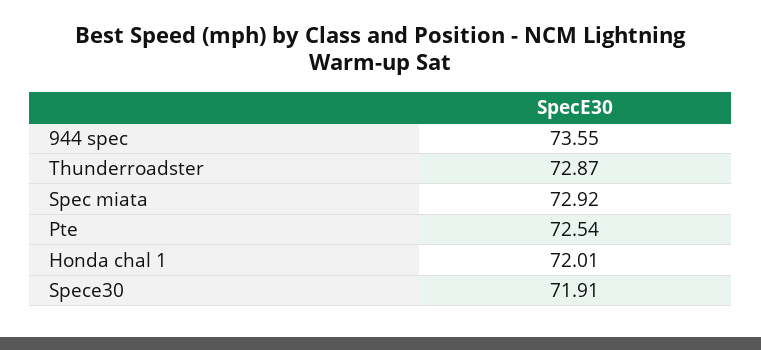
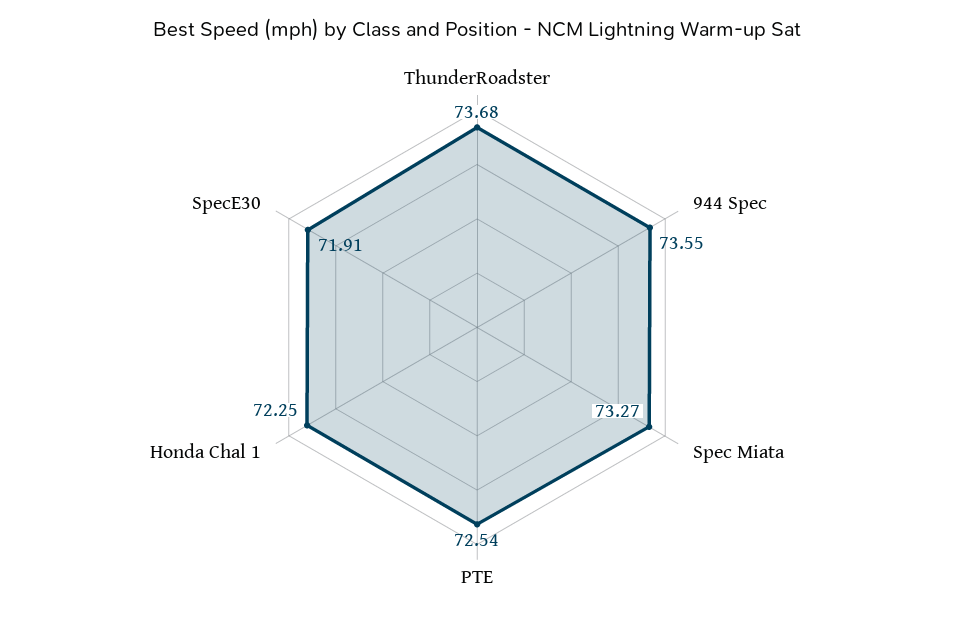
Thunderroadster: 72.87 -> 73.68
Spec miata: 72.92 -> 73.27
Honda chal 1: 72.01 -> 72.25

